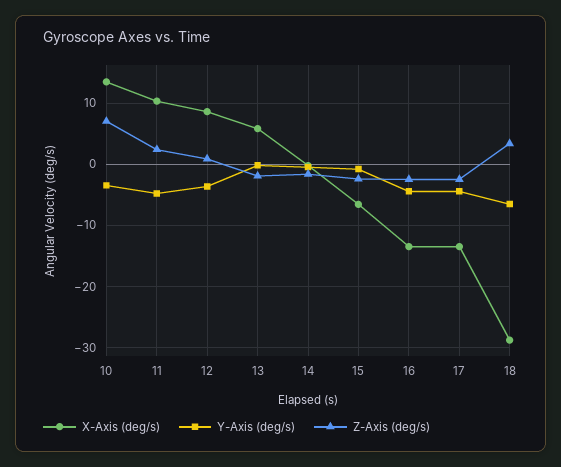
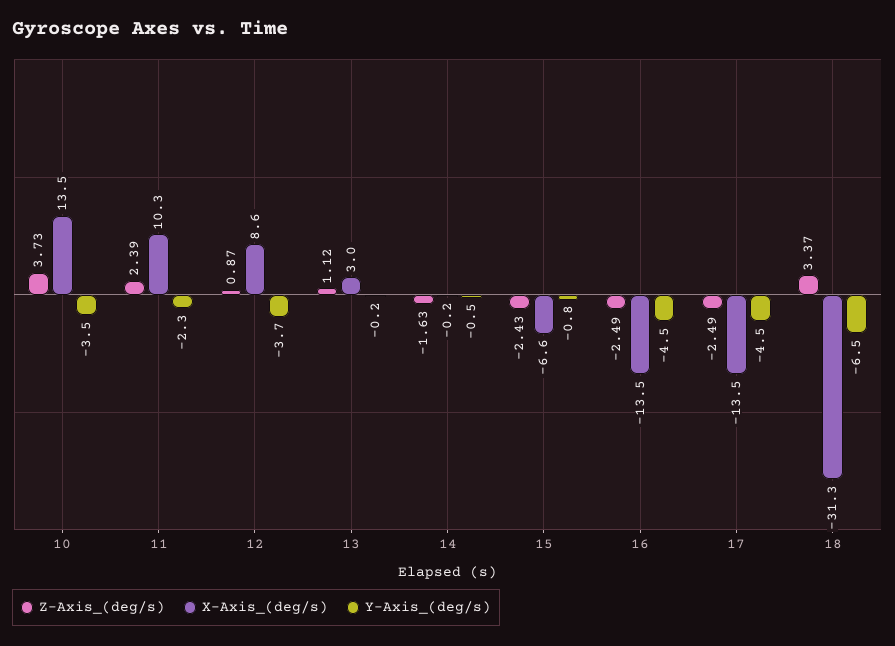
Z-Axis (deg/s), 10: 7 -> 3.73
Y-Axis (deg/s), 11: -5 -> -2.3
X-Axis (deg/s), 13: 6 -> 3
Z-Axis (deg/s), 13: -2 -> 1.12
X-Axis (deg/s), 18: -29 -> -31.3

